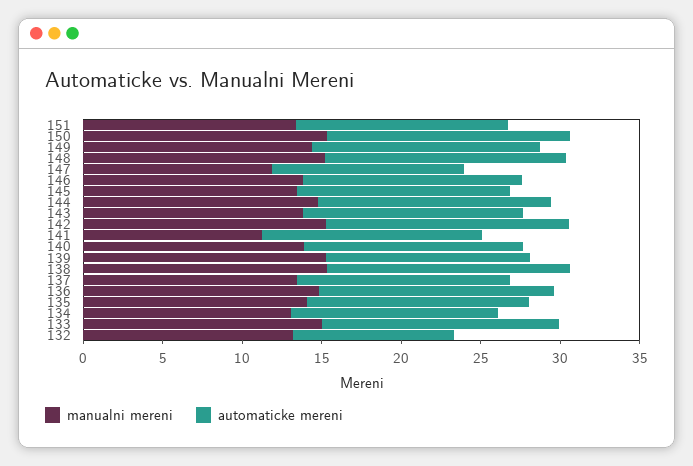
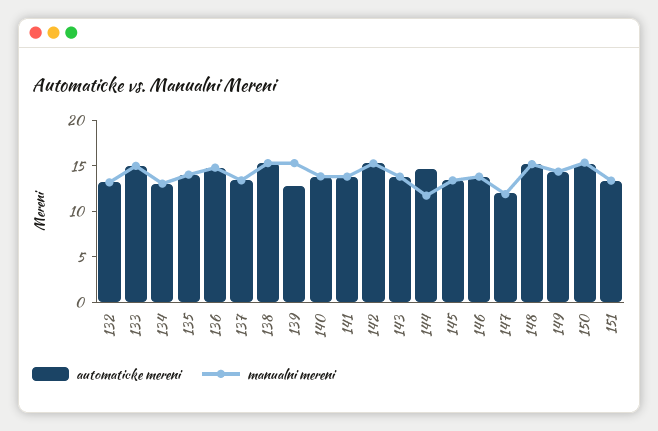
manualni mereni, 144: 15 -> 12
manualni mereni, 141: 11 -> 14
automaticke mereni, 132: 10 -> 13

